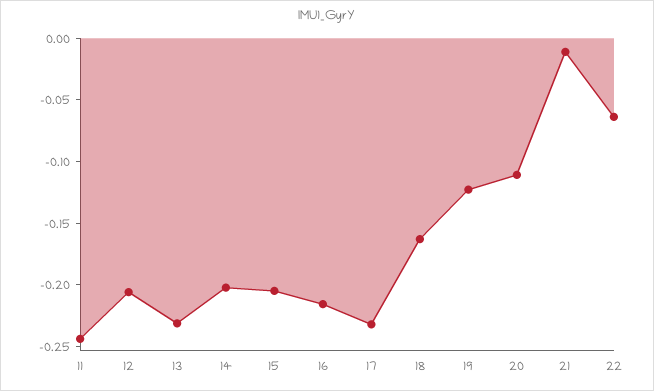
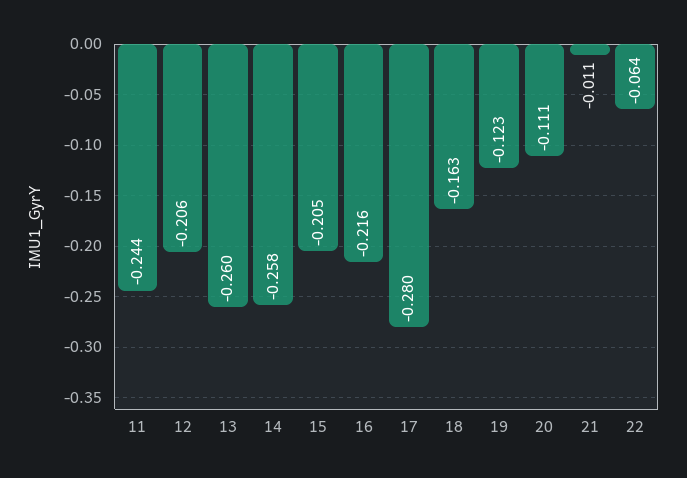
13: -0.23 -> -0.26
14: -0.2 -> -0.258
17: -0.23 -> -0.28

